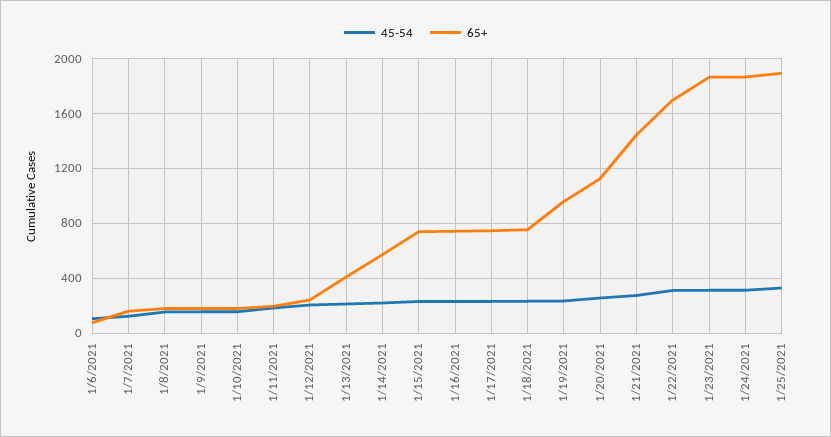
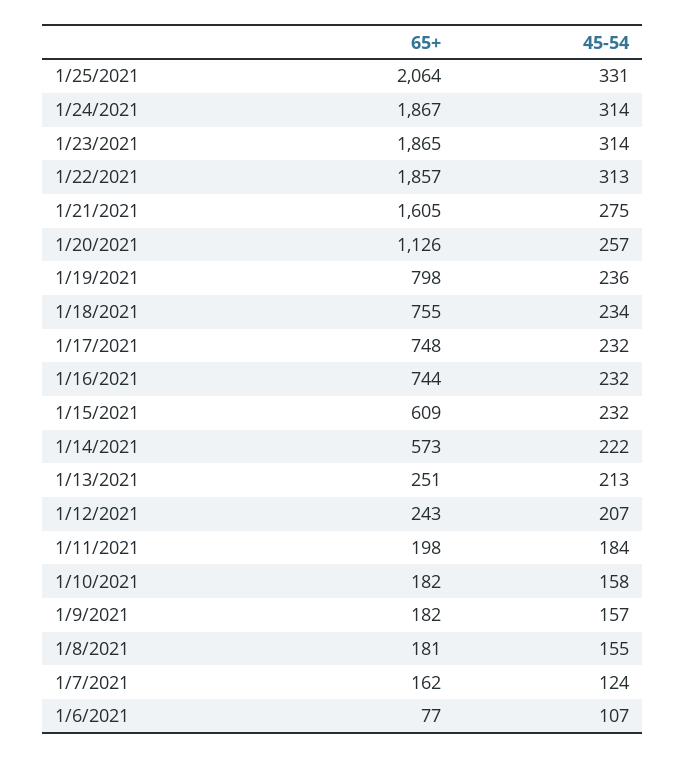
65+, 1/13/2021: 400 -> 251
65+, 1/15/2021: 750 -> 609
65+, 1/19/2021: 950 -> 798
65+, 1/21/2021: 1450 -> 1605
65+, 1/22/2021: 1700 -> 1857
65+, 1/25/2021: 1900 -> 2064

